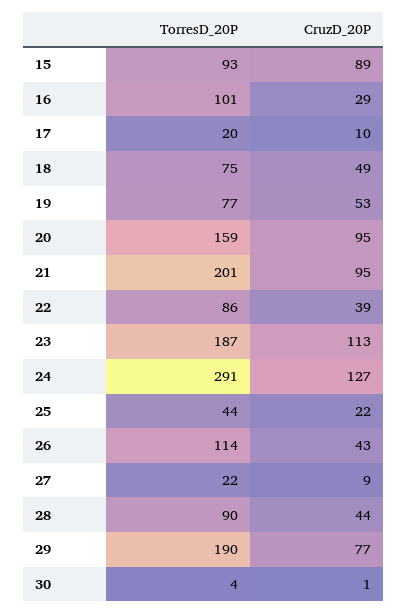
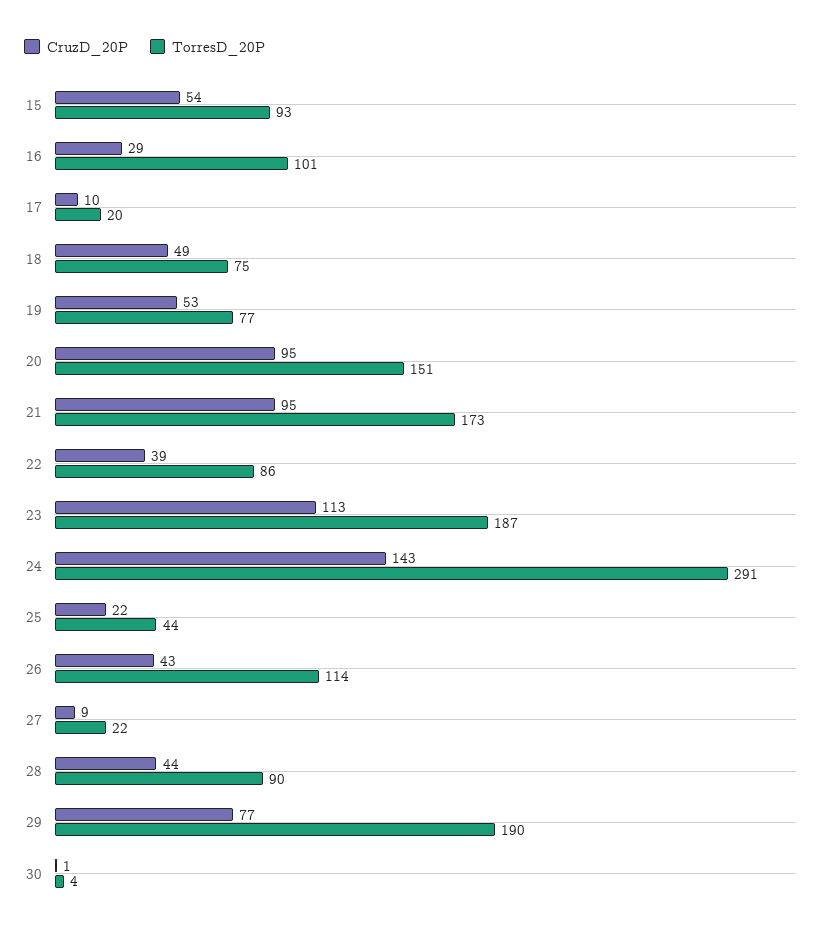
CruzD_20P, 15: 89 -> 54
TorresD_20P, 20: 159 -> 151
TorresD_20P, 21: 201 -> 173
CruzD_20P, 24: 127 -> 143

